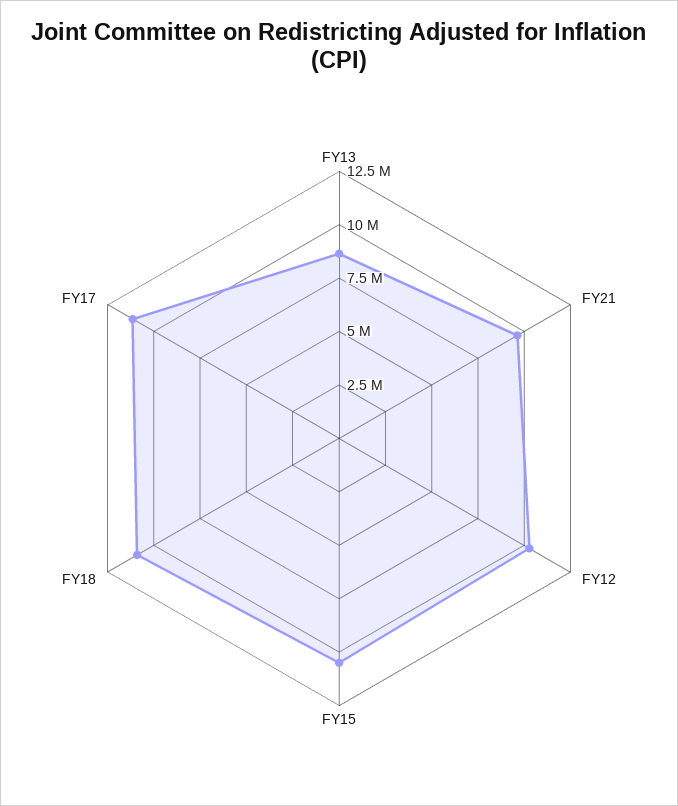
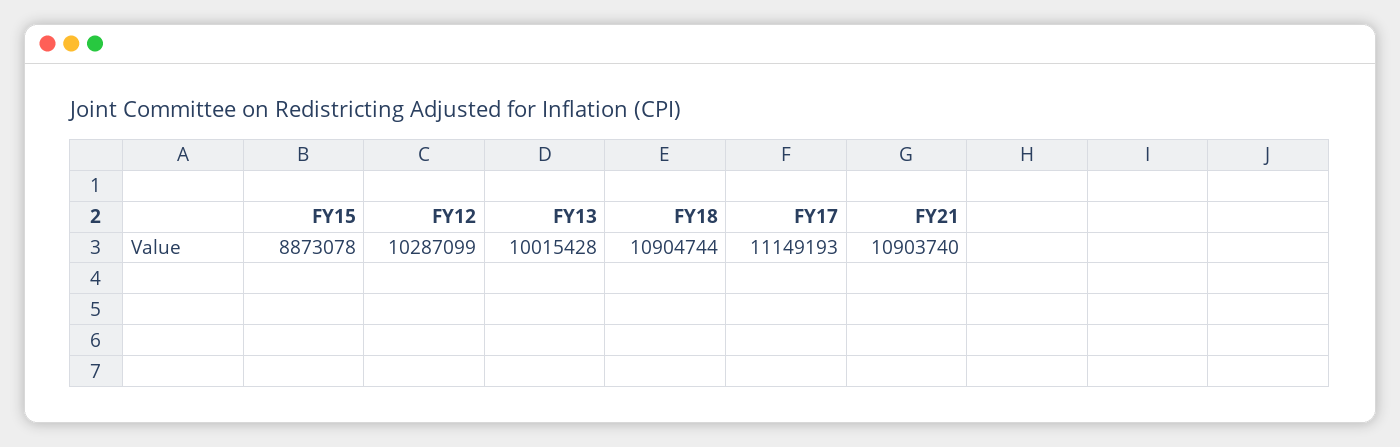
FY13: 8500000 -> 10015428
FY21: 9500000 -> 10903740
FY15: 10500000 -> 8873078

